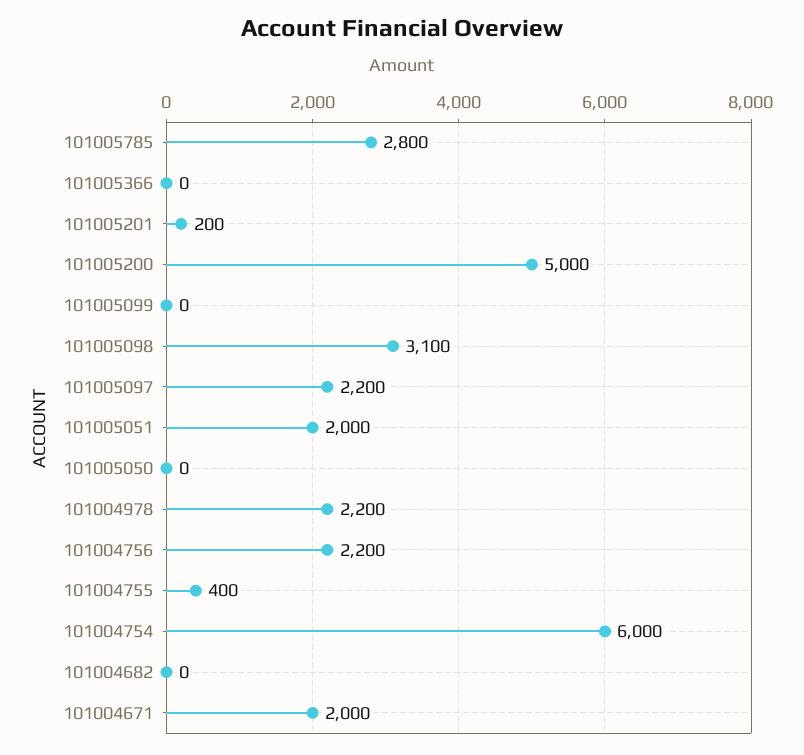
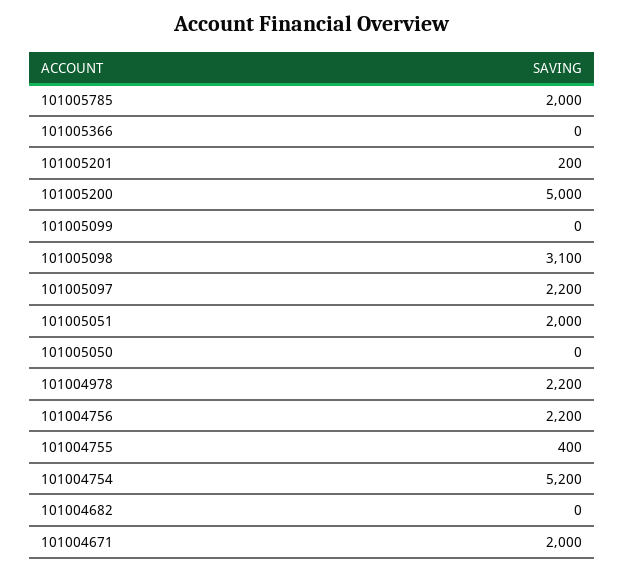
101005785: 2800 -> 2000
101004754: 6000 -> 5200

